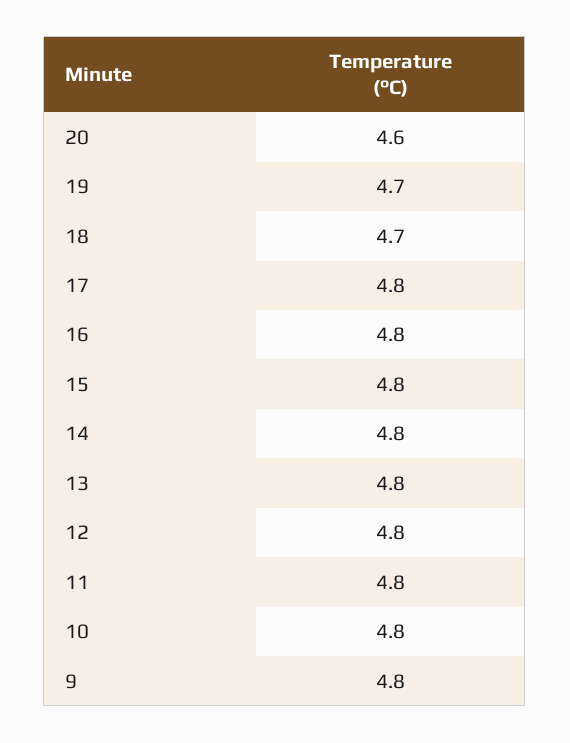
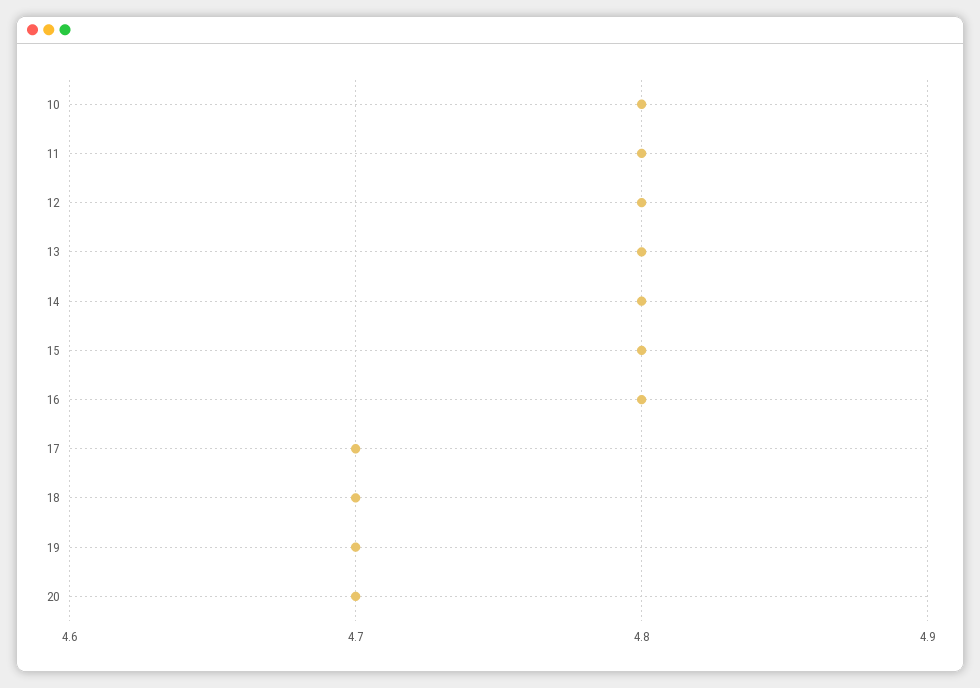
20: 4.6 -> 4.7
17: 4.8 -> 4.7
9: 4.8 -> none

